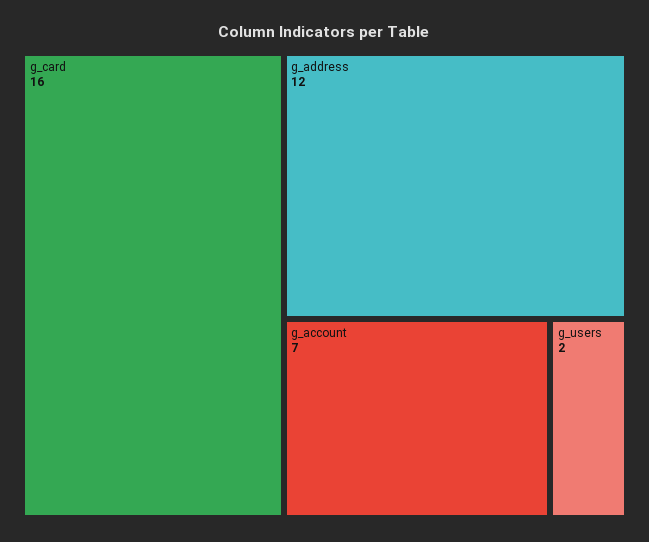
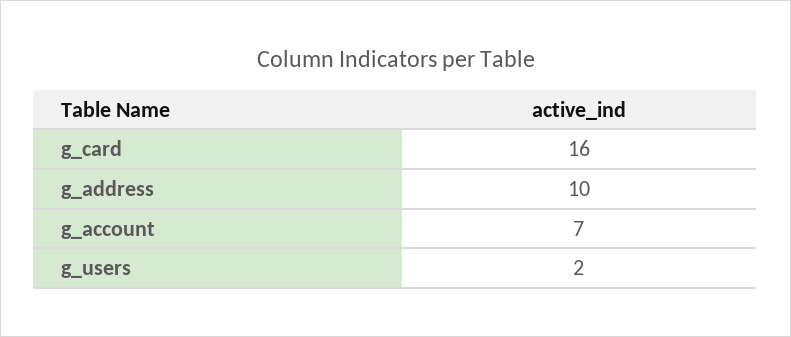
g_address: 12 -> 10

